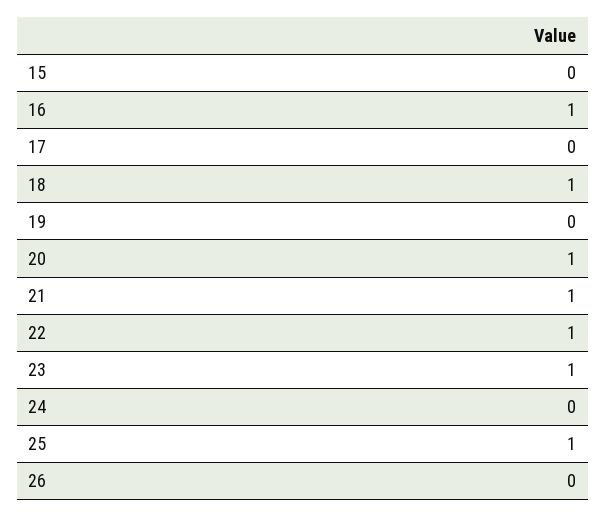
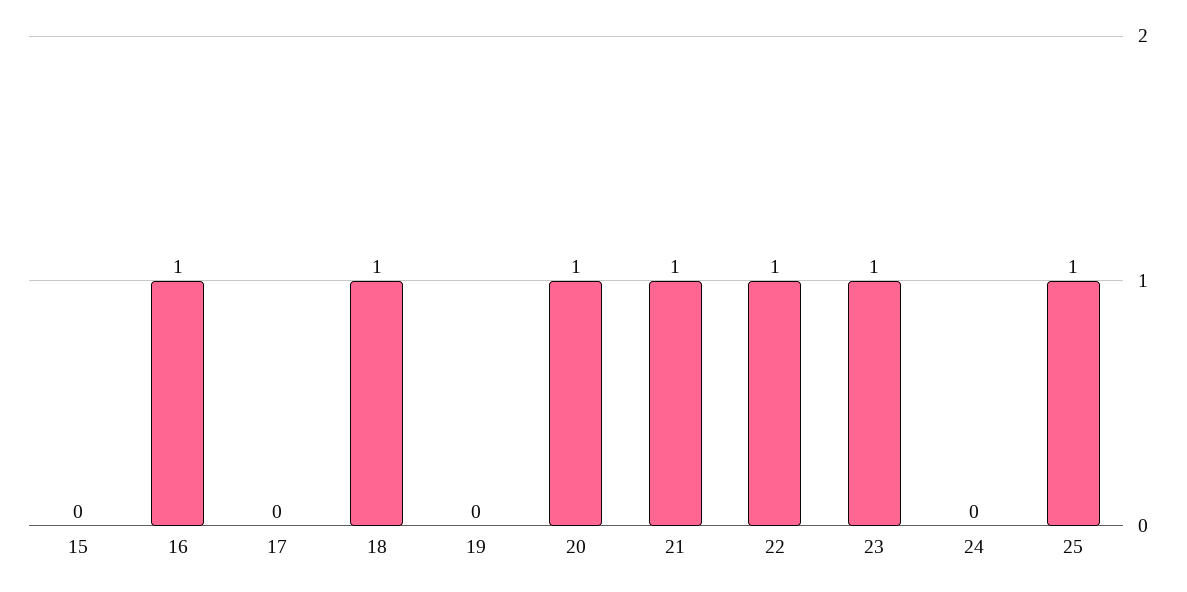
26: 0 -> none

